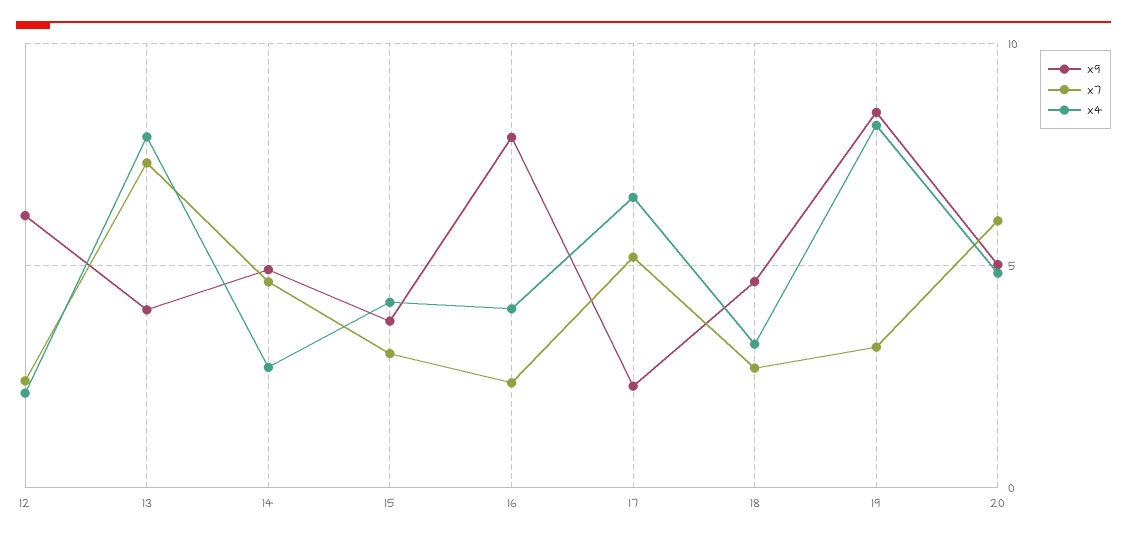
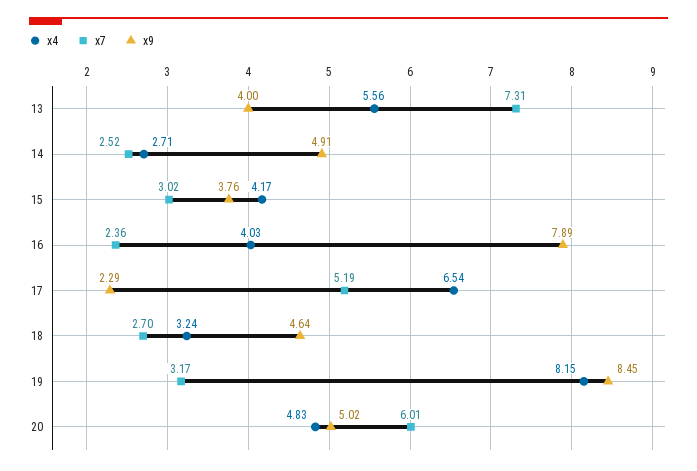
x9, 12: 6 -> none
x7, 12: 2.5 -> none
x4, 12: 2 -> none
x4, 13: 8 -> 5.56
x7, 14: 4.5 -> 2.52

